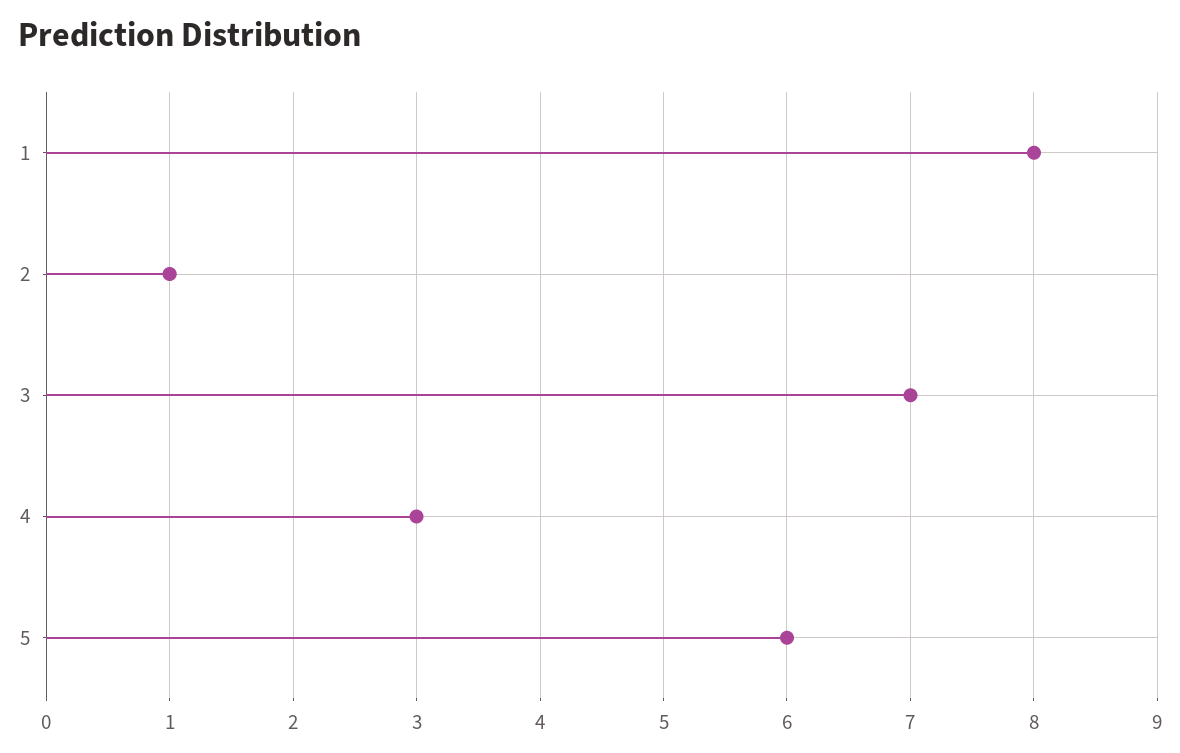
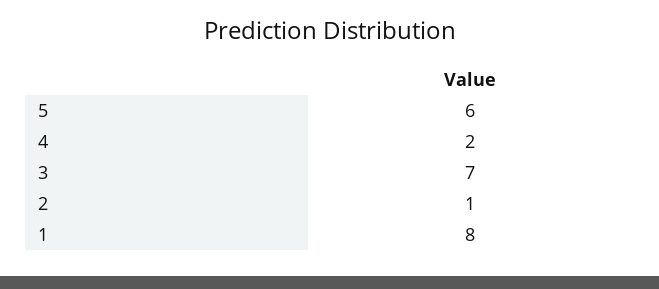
4: 3 -> 2

